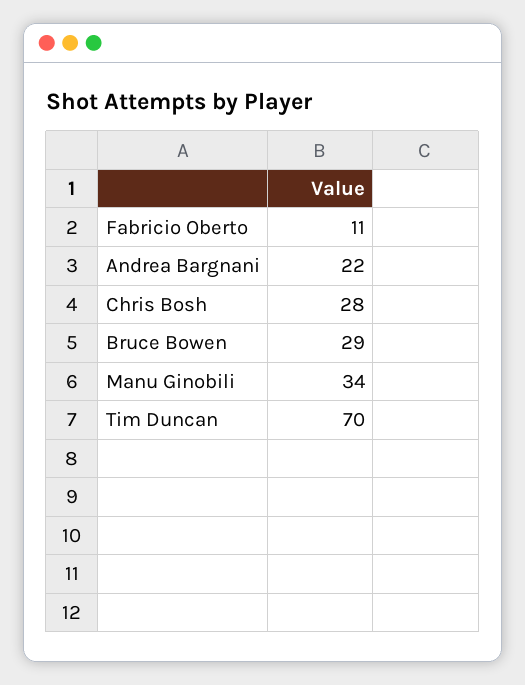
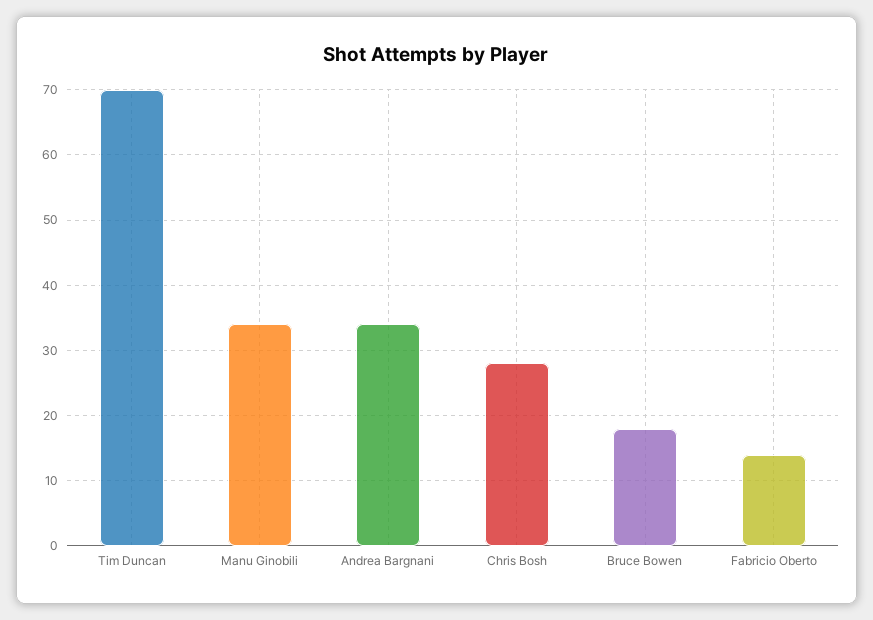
Fabricio Oberto: 11 -> 14
Andrea Bargnani: 22 -> 34
Bruce Bowen: 29 -> 18

